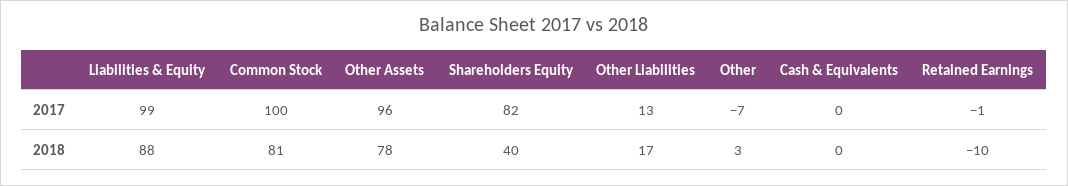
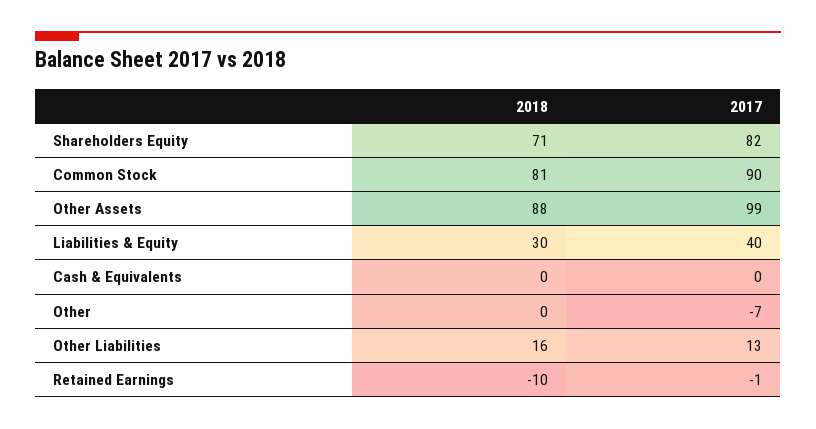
Liabilities & Equity, 2017: 99 -> 40
Common Stock, 2017: 100 -> 90
Other Assets, 2017: 96 -> 99
Liabilities & Equity, 2018: 88 -> 30
Other Assets, 2018: 78 -> 88
Shareholders Equity, 2018: 40 -> 71
Other Liabilities, 2018: 17 -> 16
Other, 2018: 3 -> 0

